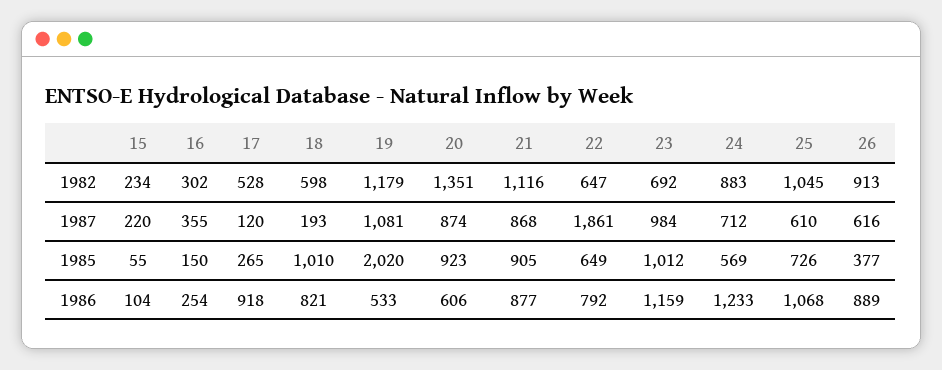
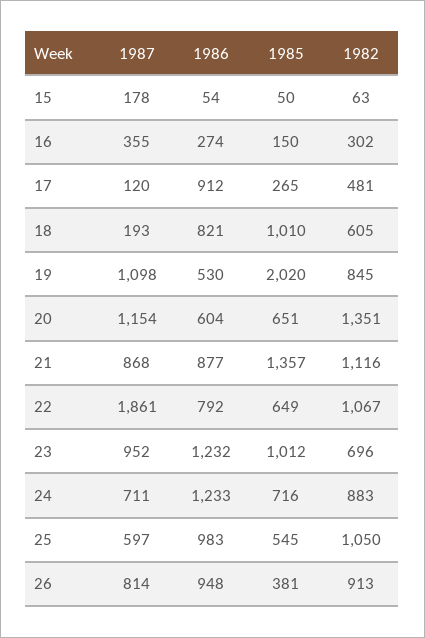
15, 1982: 234 -> 63
17, 1982: 528 -> 481
18, 1982: 598 -> 605
19, 1982: 1179 -> 845
22, 1982: 647 -> 1067
23, 1982: 692 -> 696
25, 1982: 1045 -> 1050
15, 1987: 220 -> 178
19, 1987: 1081 -> 1098
20, 1987: 874 -> 1154
23, 1987: 984 -> 952
24, 1987: 712 -> 711
25, 1987: 610 -> 597
26, 1987: 616 -> 814
15, 1985: 55 -> 50
20, 1985: 923 -> 651
21, 1985: 905 -> 1357
24, 1985: 569 -> 716
25, 1985: 726 -> 545
26, 1985: 377 -> 381
15, 1986: 104 -> 54
16, 1986: 254 -> 274
17, 1986: 918 -> 912
19, 1986: 533 -> 530
20, 1986: 606 -> 604
23, 1986: 1159 -> 1232
25, 1986: 1068 -> 983
26, 1986: 889 -> 948

